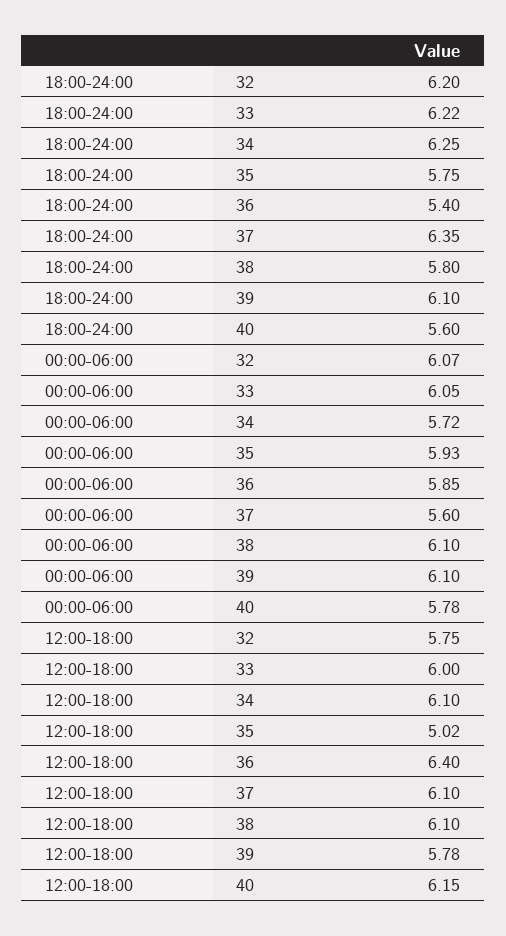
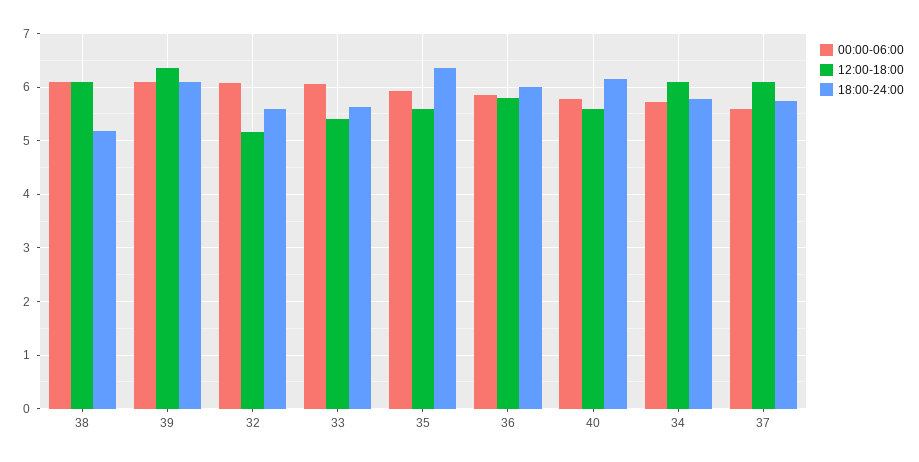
18:00-24:00, 32: 6.2 -> 5.6
18:00-24:00, 33: 6.22 -> 5.6
18:00-24:00, 34: 6.25 -> 5.8
18:00-24:00, 35: 5.75 -> 6.4
18:00-24:00, 36: 5.4 -> 6
18:00-24:00, 37: 6.35 -> 5.8
18:00-24:00, 38: 5.8 -> 5.2
18:00-24:00, 40: 5.6 -> 6.2
12:00-18:00, 32: 5.75 -> 5.2
12:00-18:00, 33: 6 -> 5.4
12:00-18:00, 35: 5.02 -> 5.6
12:00-18:00, 36: 6.4 -> 5.8
12:00-18:00, 39: 5.78 -> 6.4
12:00-18:00, 40: 6.15 -> 5.6

